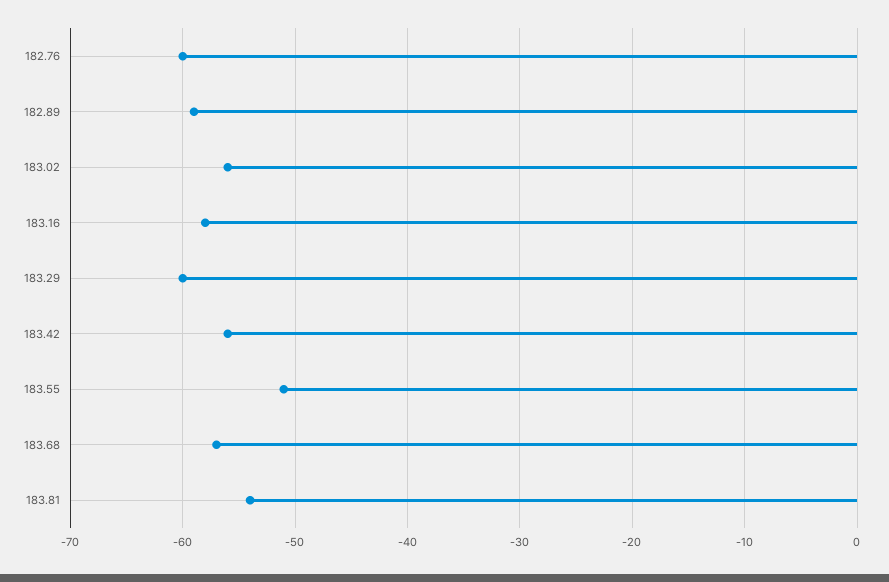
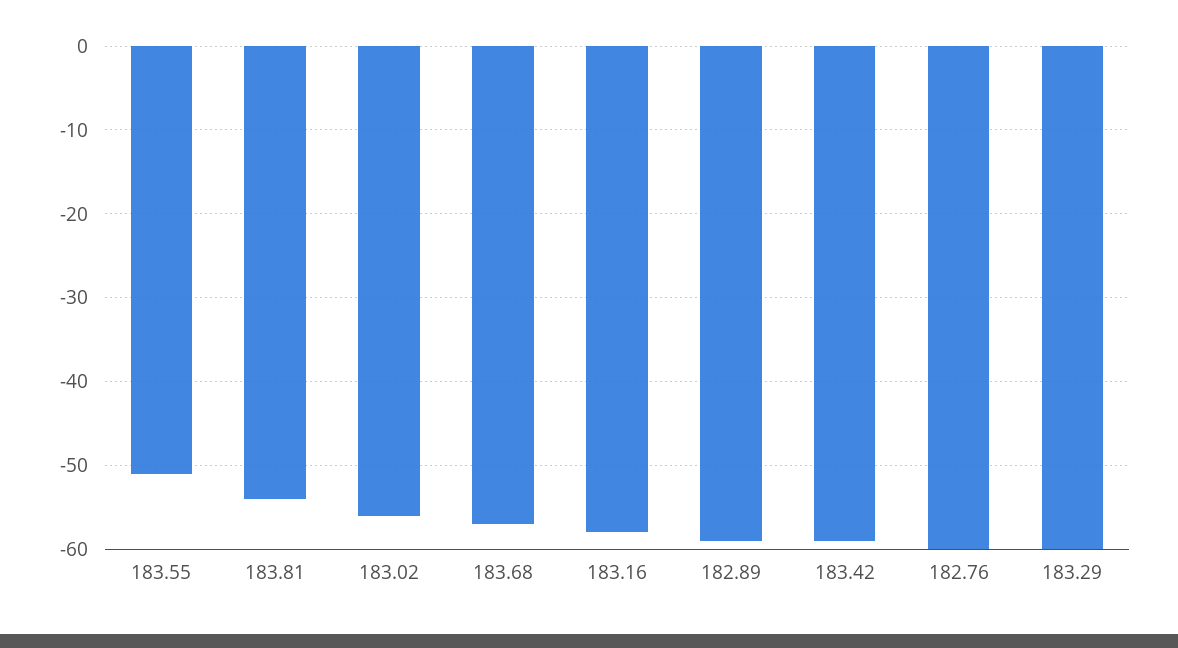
183.42: -56 -> -59

